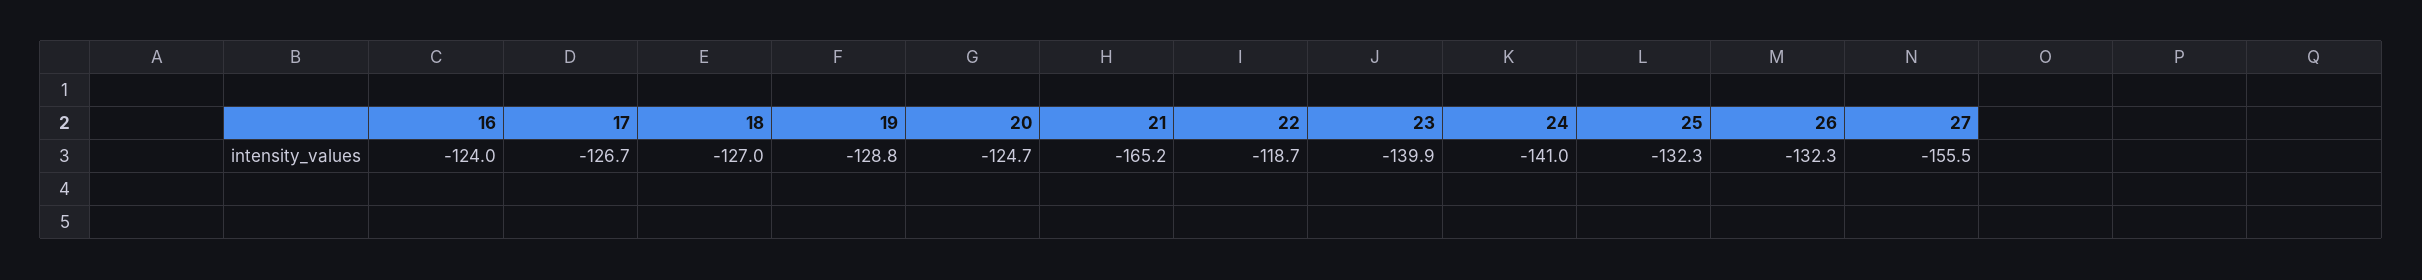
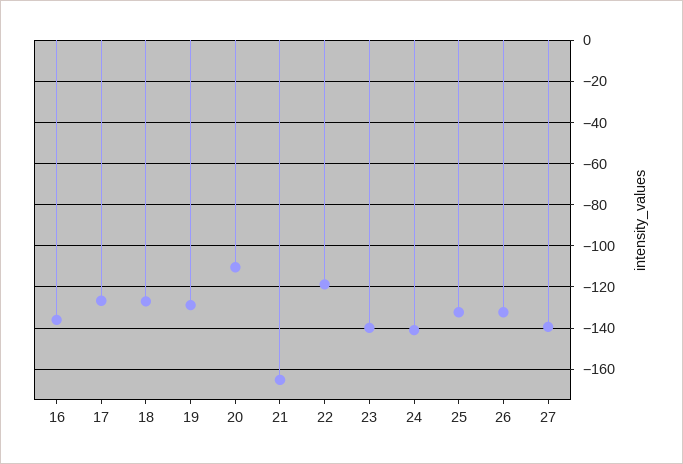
16: -124 -> -135
20: -124.7 -> -110
27: -155.5 -> -140

